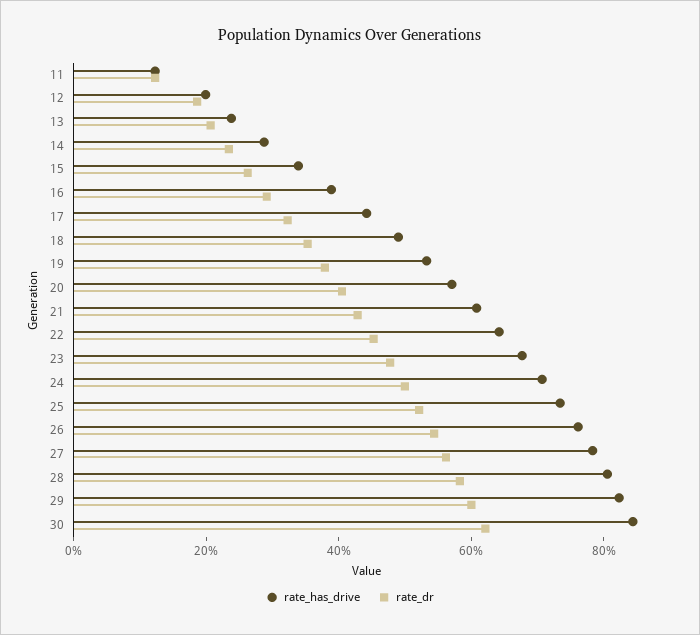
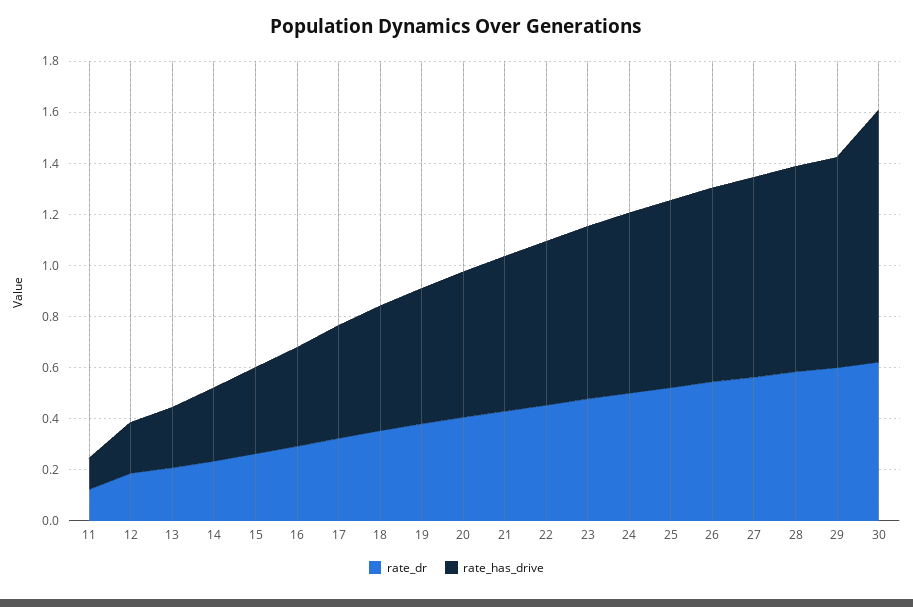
rate_has_drive, 30: 0.85 -> 1

